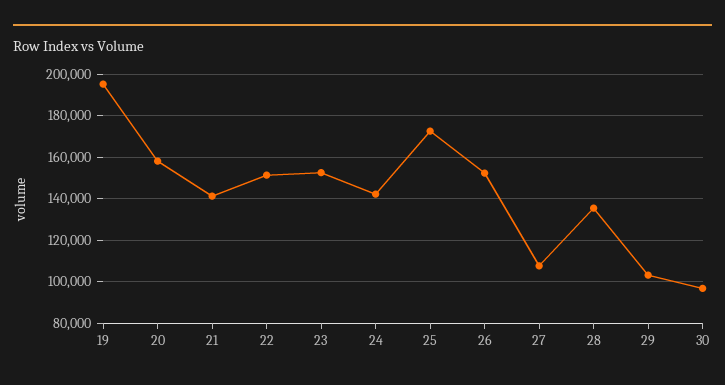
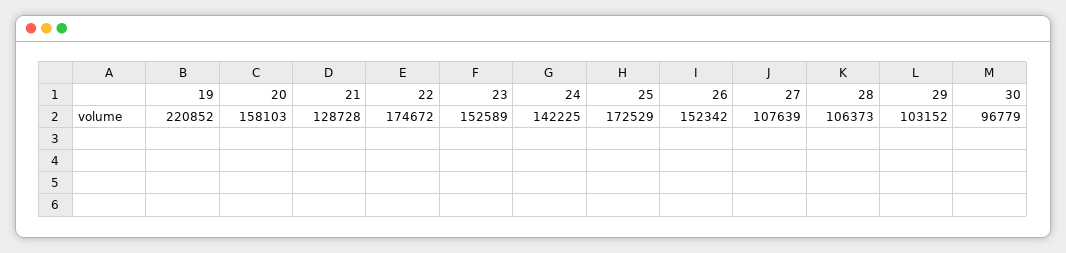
19: 195000 -> 220852
21: 140000 -> 128728
22: 150000 -> 174672
28: 135000 -> 106373

